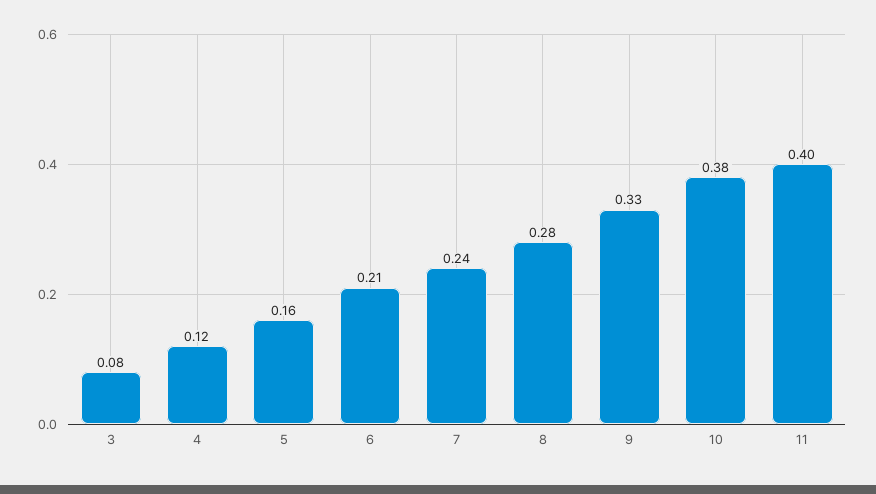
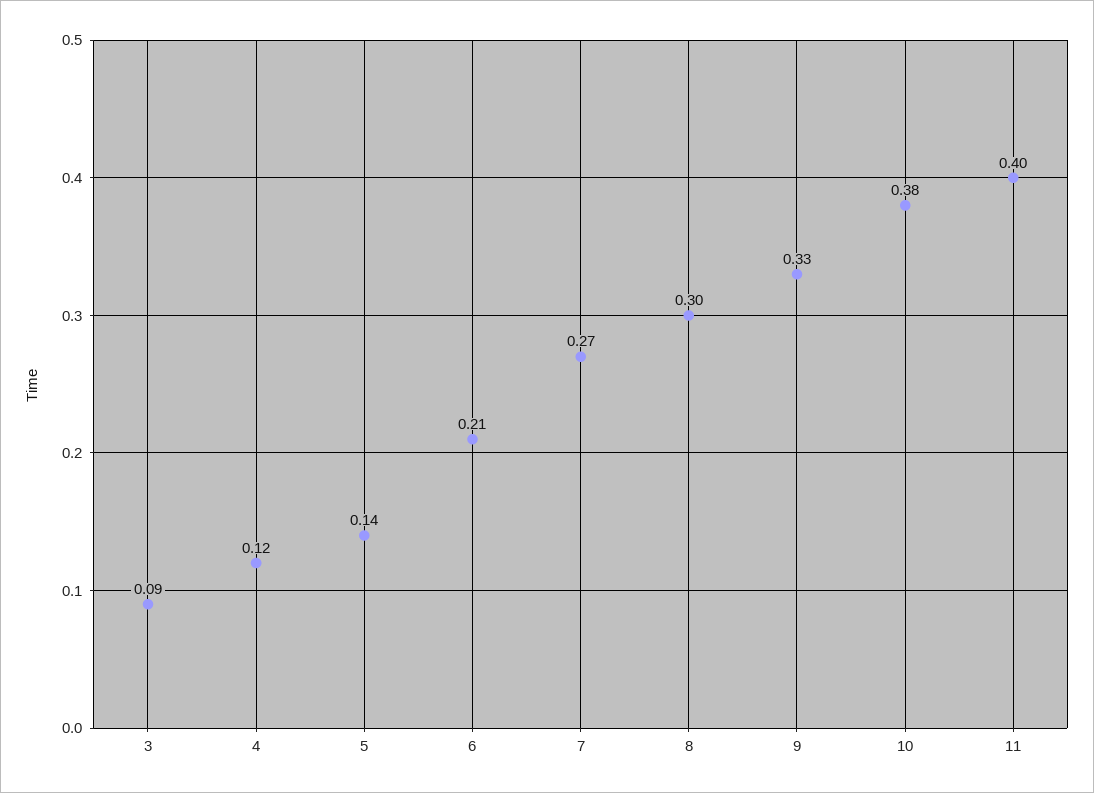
3: 0.08 -> 0.09
5: 0.16 -> 0.14
7: 0.24 -> 0.27
8: 0.28 -> 0.3

